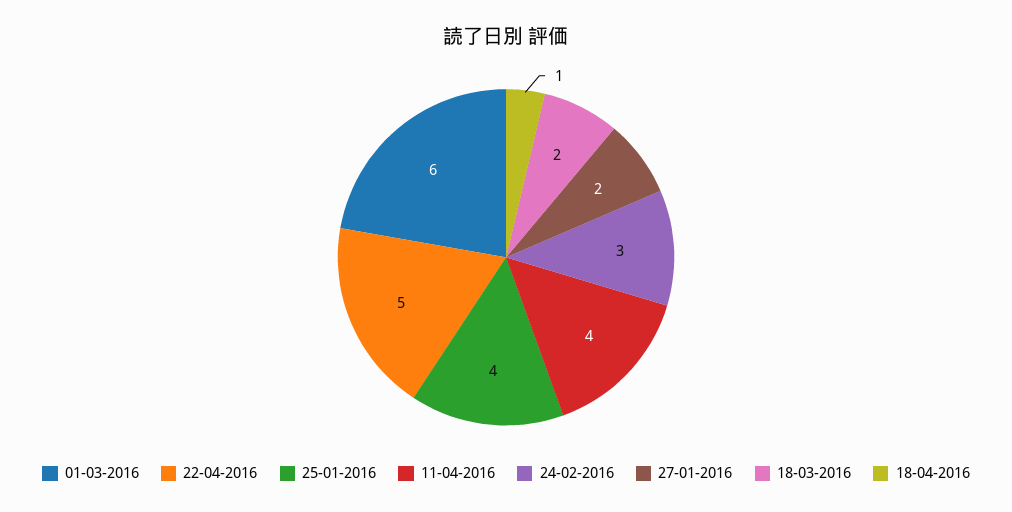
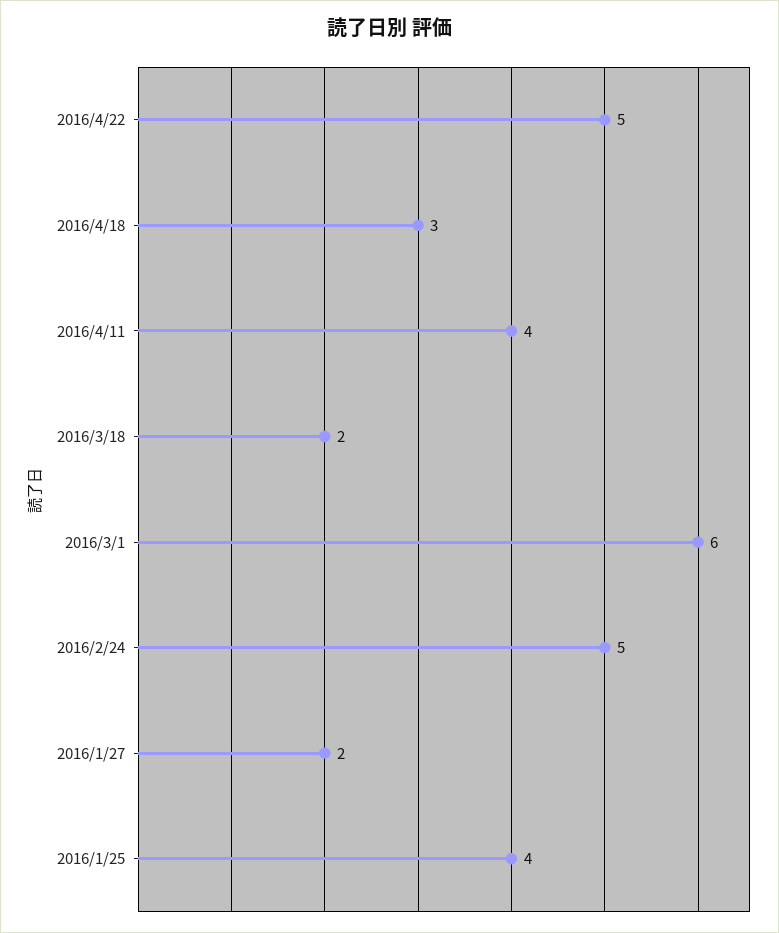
24-02-2016: 3 -> 5
18-04-2016: 1 -> 3

